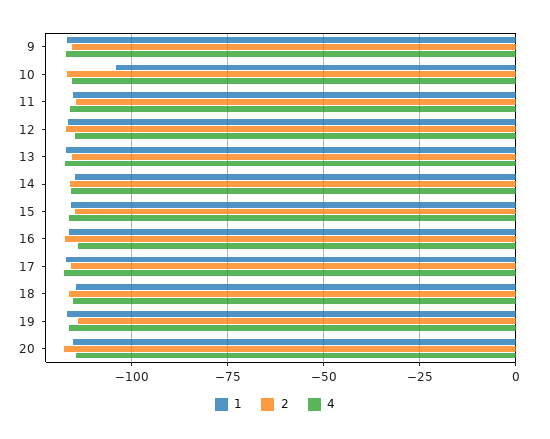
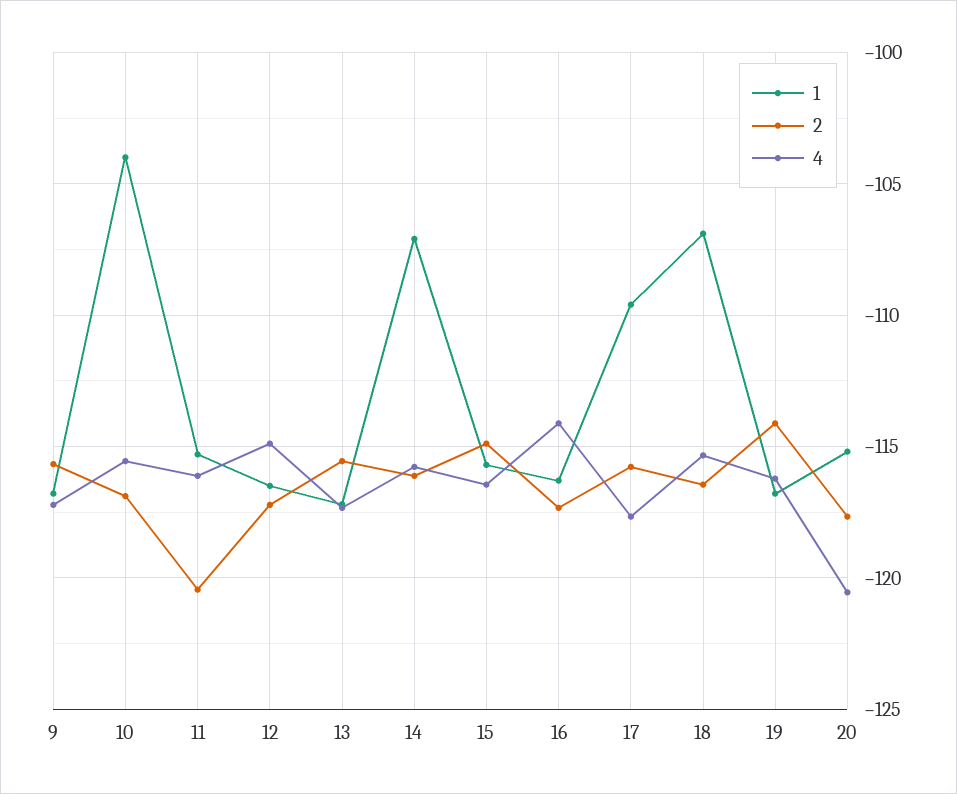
2, 11: -115 -> -120.5
1, 14: -115 -> -107
1, 17: -117.5 -> -109.5
1, 18: -115 -> -107
4, 20: -115 -> -120.5

